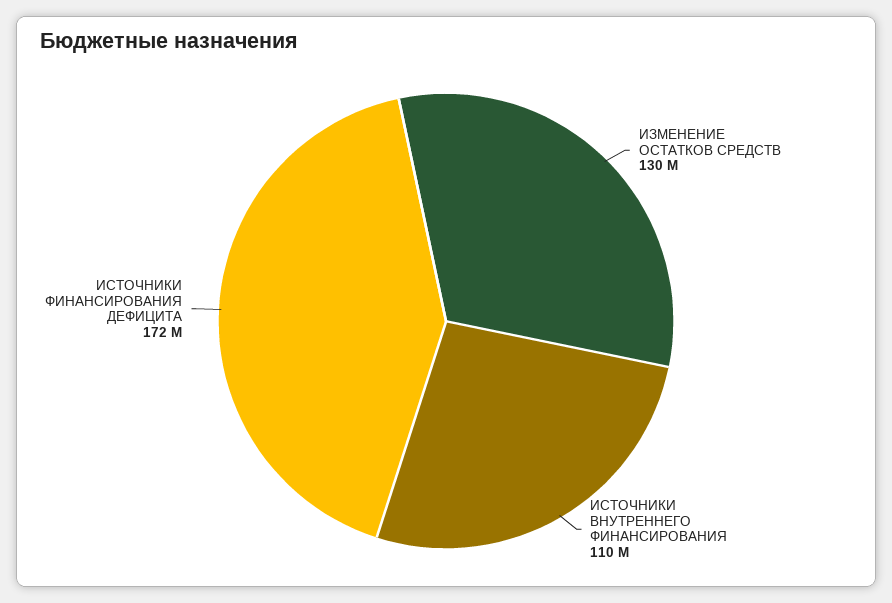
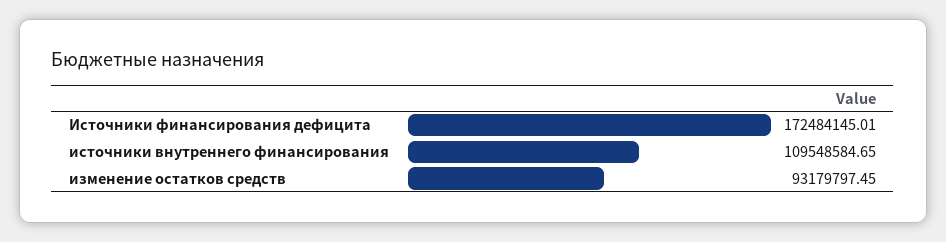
ИЗМЕНЕНИЕ ОСТАТКОВ СРЕДСТВ: 130000000 -> 93179797.45

